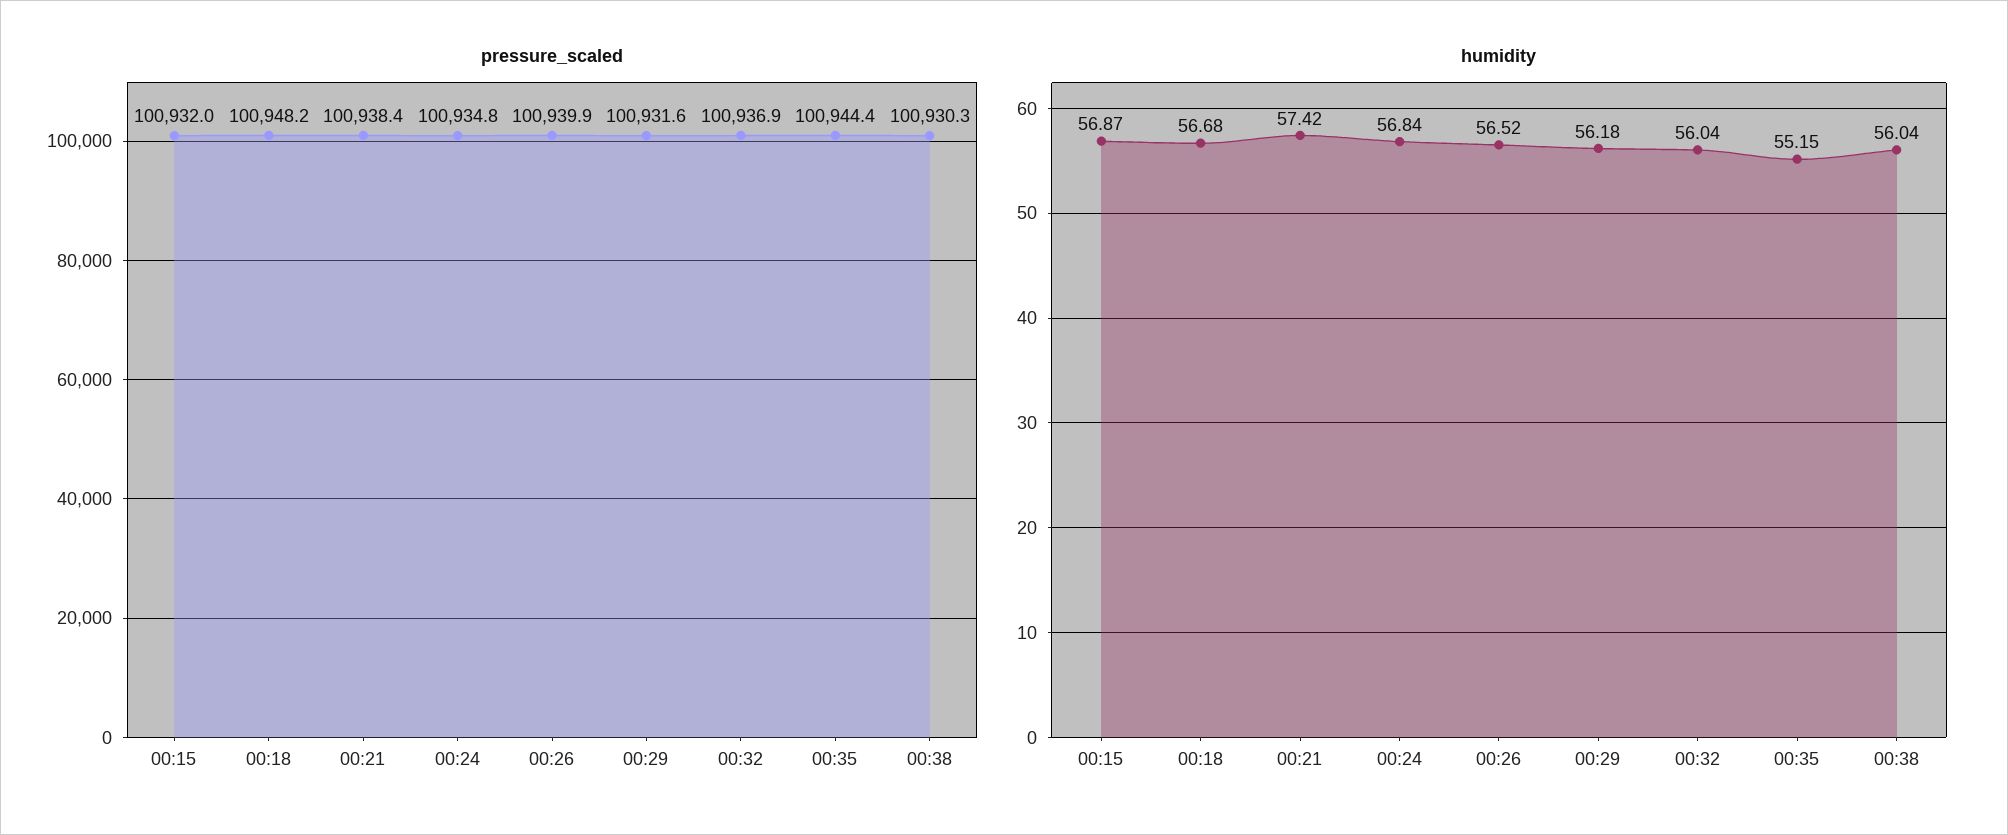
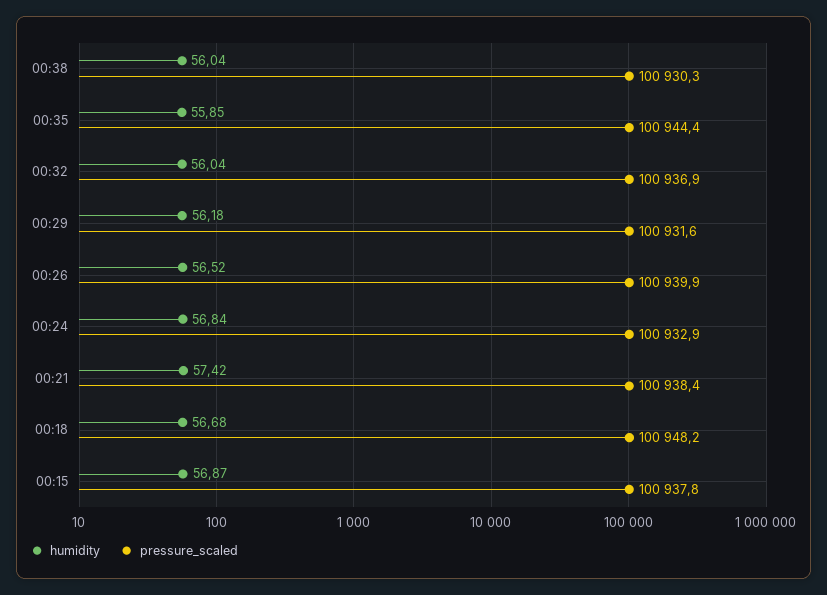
pressure_scaled, 00:15: 100932 -> 100937.8
pressure_scaled, 00:24: 100934.8 -> 100932.9
humidity, 00:35: 55.15 -> 55.85

